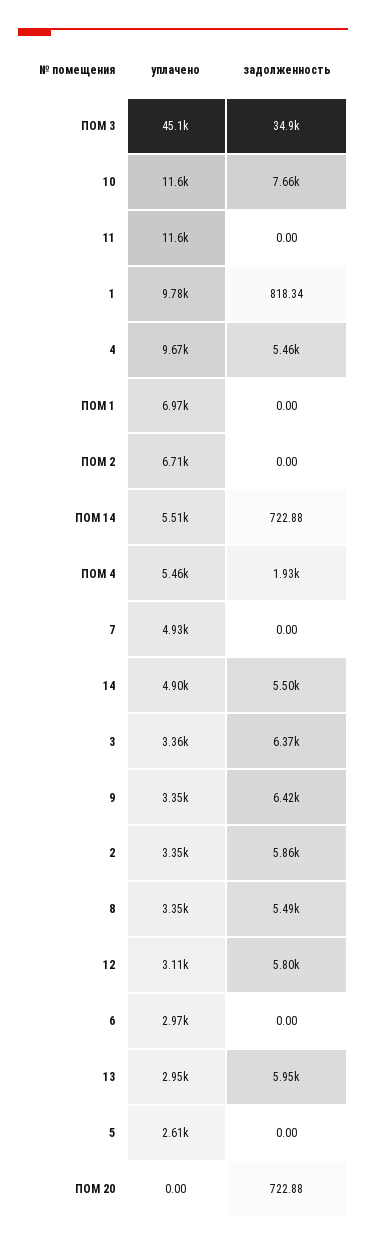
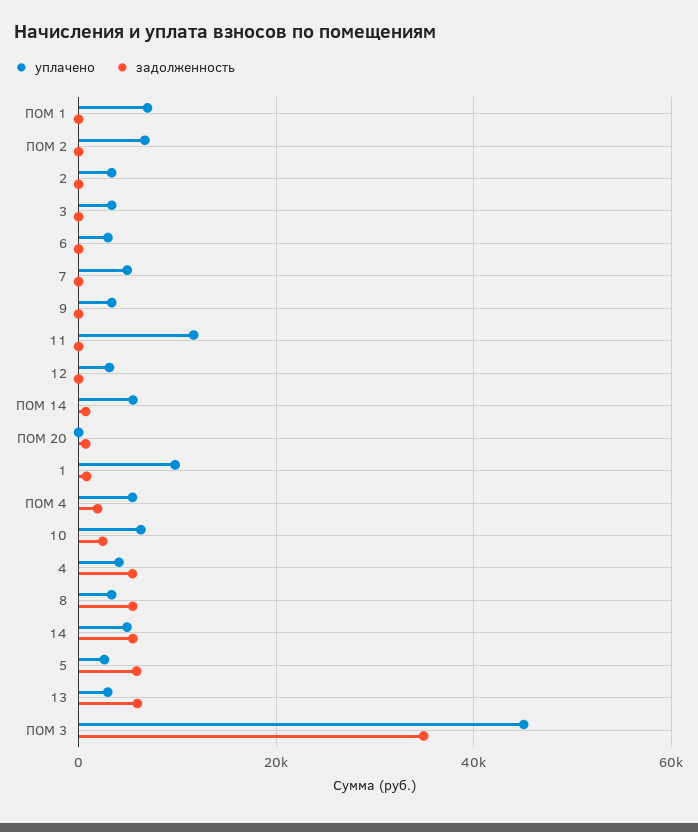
уплачено, 10: 11600 -> 6000
задолженность, 10: 7660 -> 2000
уплачено, 4: 9670 -> 4000
задолженность, 3: 6370 -> 0
задолженность, 9: 6420 -> 0
задолженность, 2: 5860 -> 0
задолженность, 12: 5800 -> 0
задолженность, 5: 0 -> 6000

